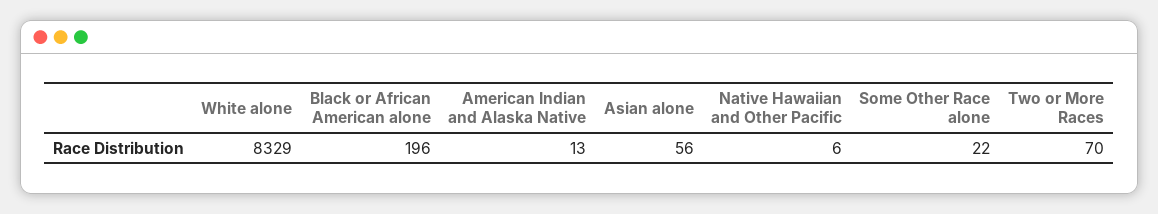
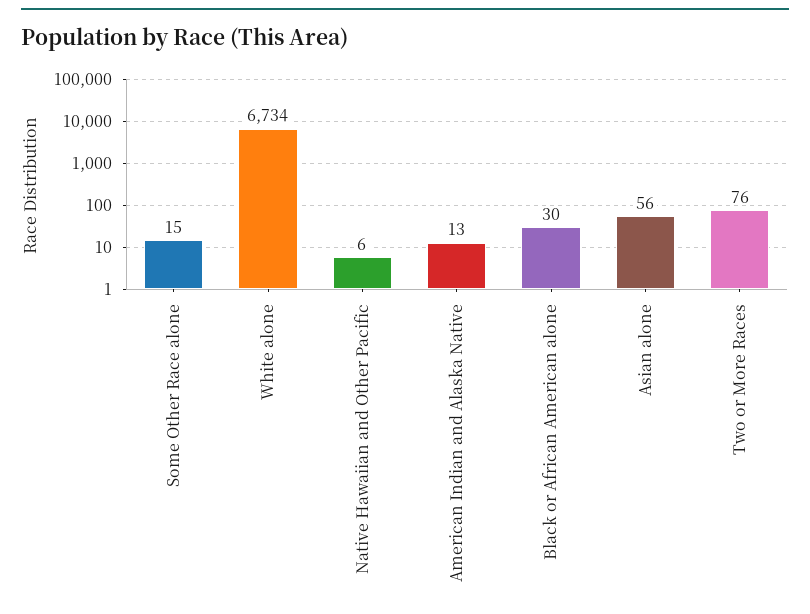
White alone: 8329 -> 6734
Black or African American alone: 196 -> 30
Some Other Race alone: 22 -> 15
Two or More Races: 70 -> 76

